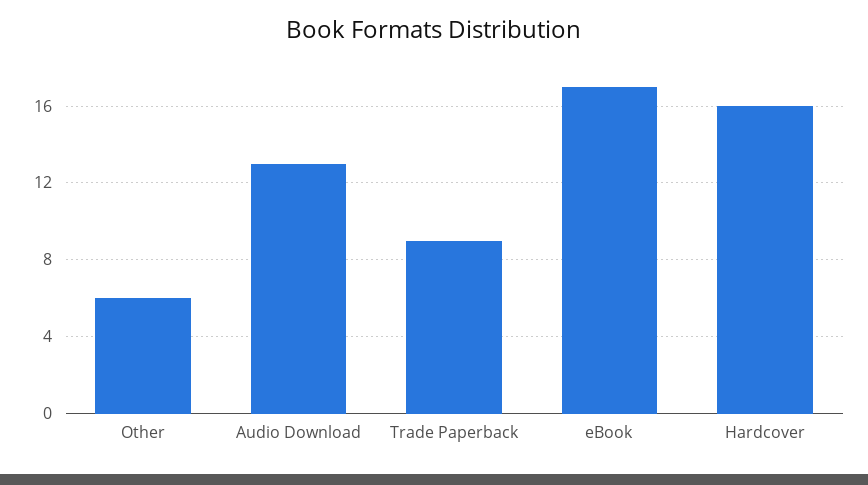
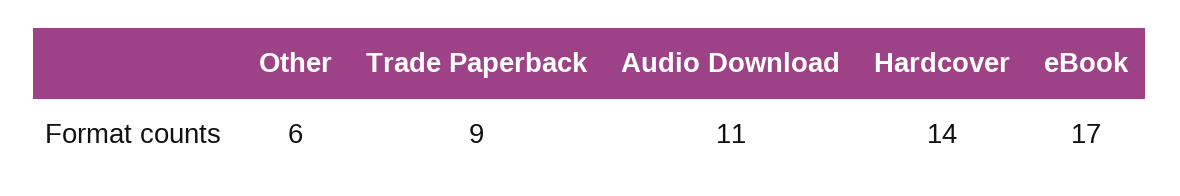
Audio Download: 13 -> 11
Hardcover: 16 -> 14

